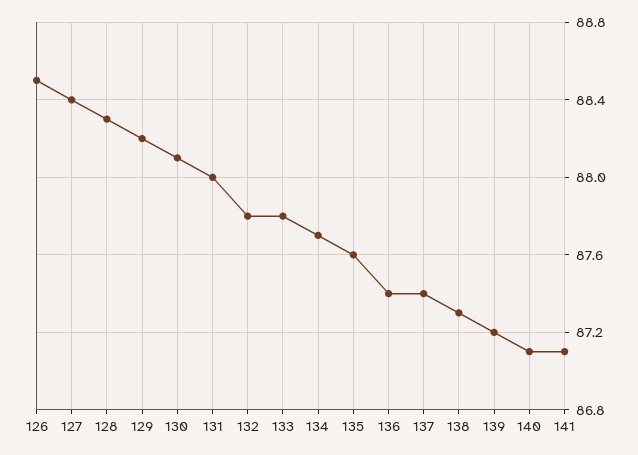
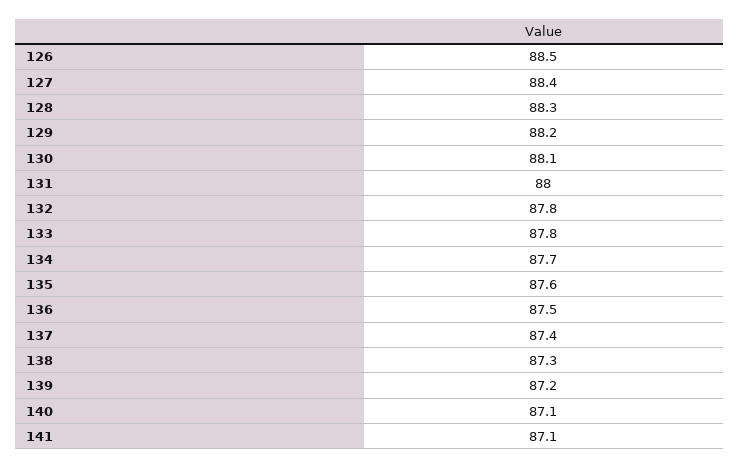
136: 87.4 -> 87.5

